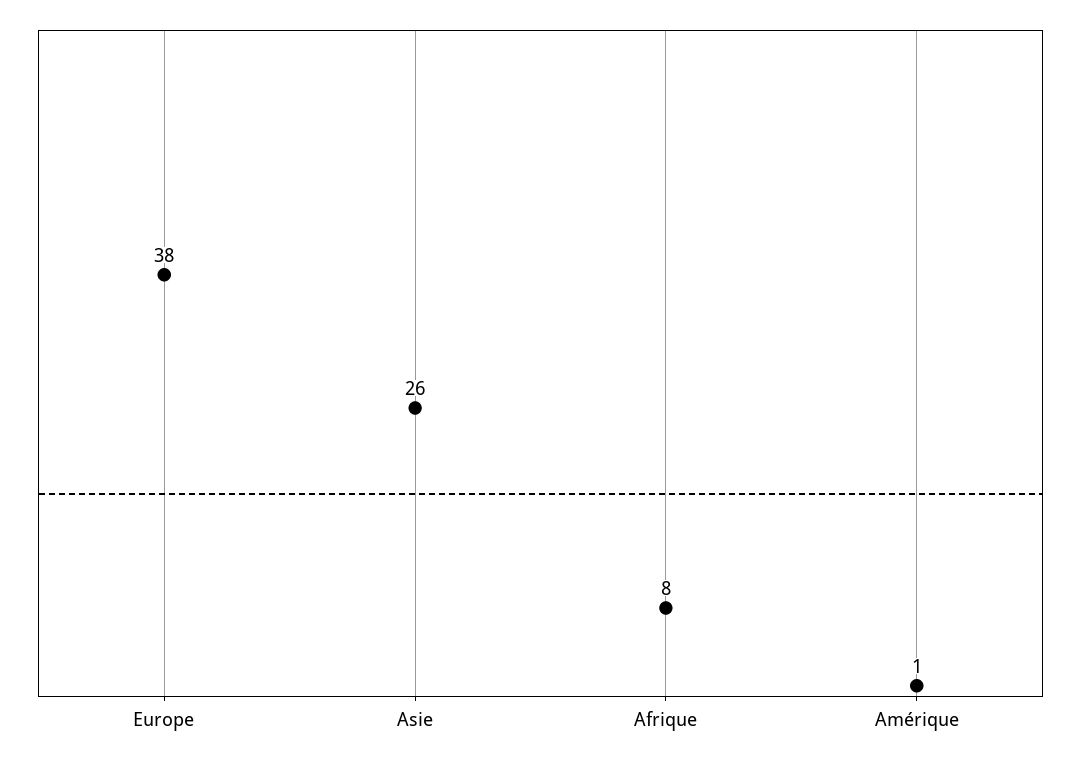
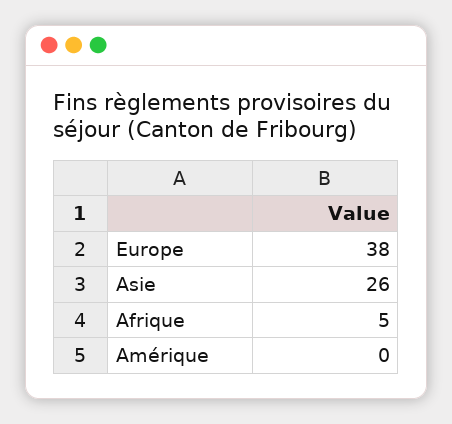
Afrique: 8 -> 5
Amérique: 1 -> 0

